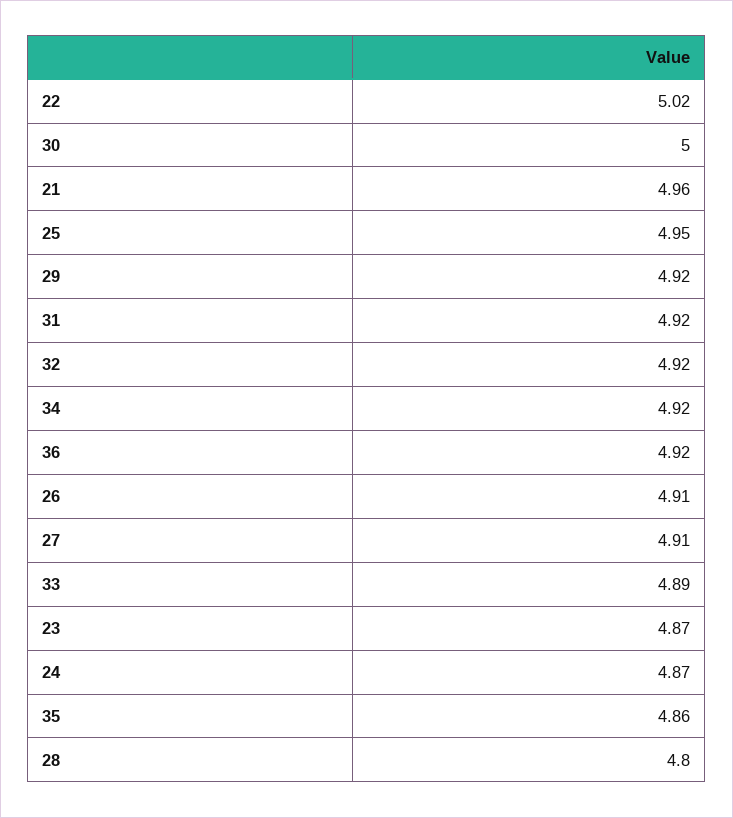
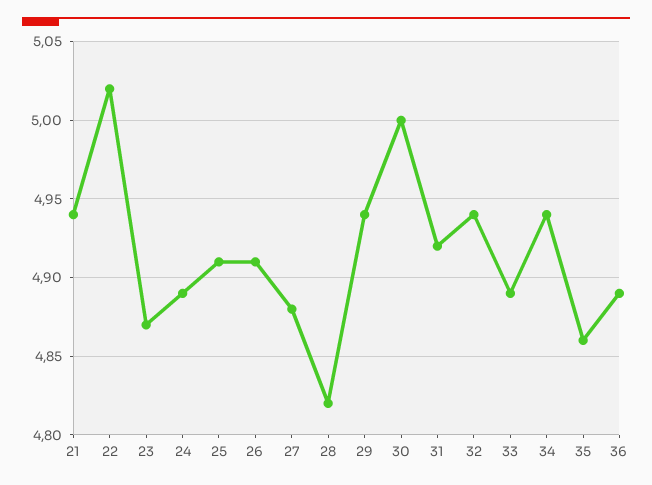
21: 4.96 -> 4.94
25: 4.95 -> 4.91
29: 4.92 -> 4.94
32: 4.92 -> 4.94
34: 4.92 -> 4.94
36: 4.92 -> 4.89
27: 4.91 -> 4.88
24: 4.87 -> 4.89
28: 4.8 -> 4.82

